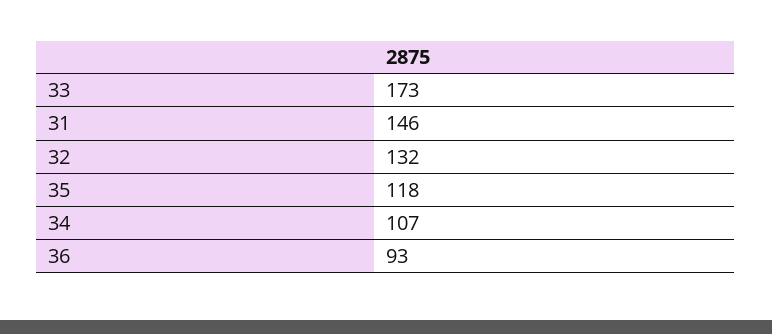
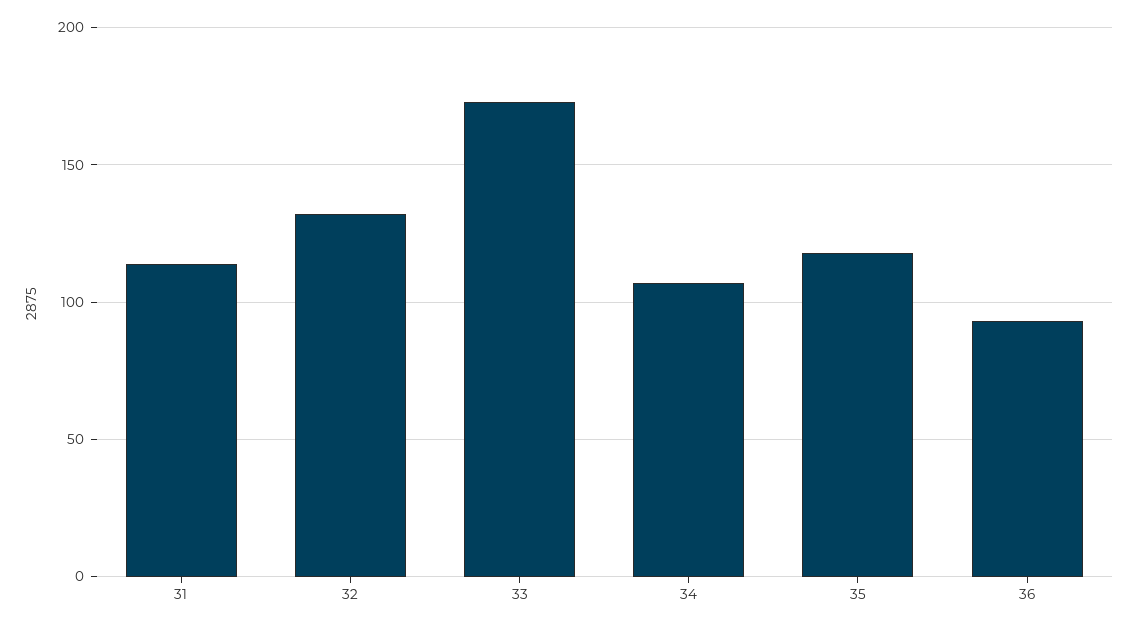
31: 146 -> 115

